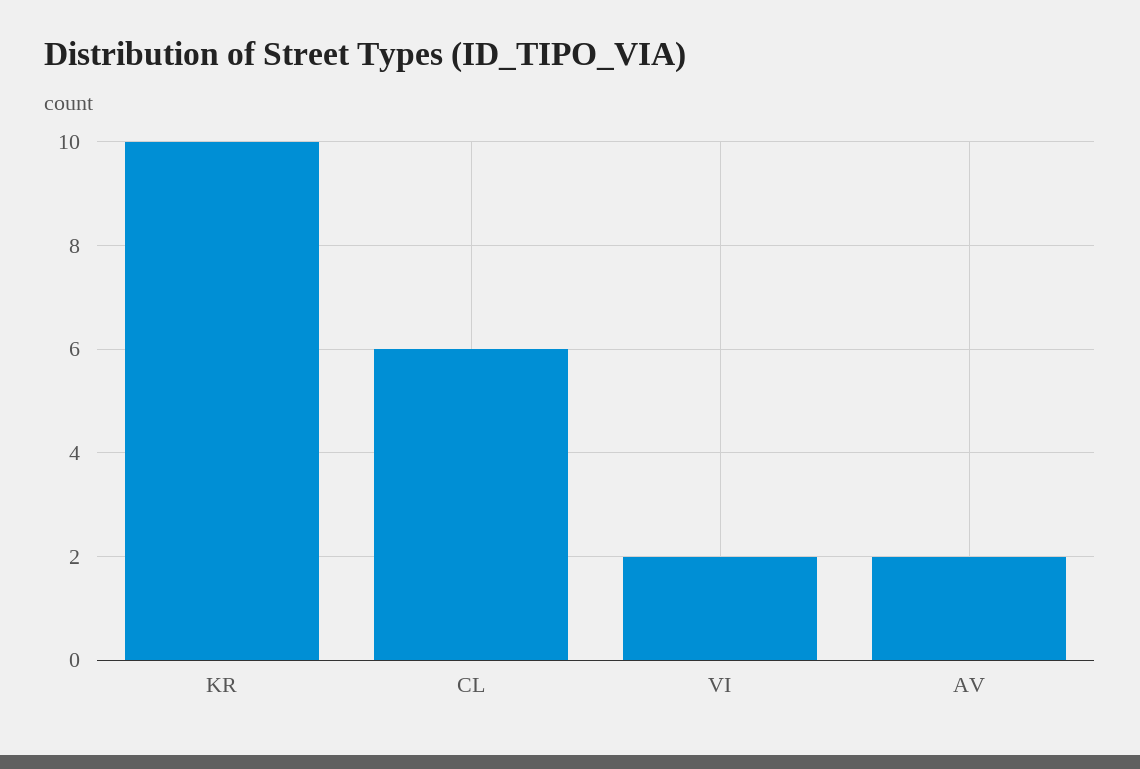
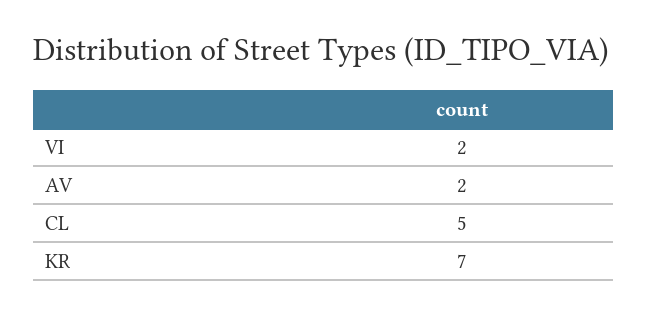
KR: 10 -> 7
CL: 6 -> 5

